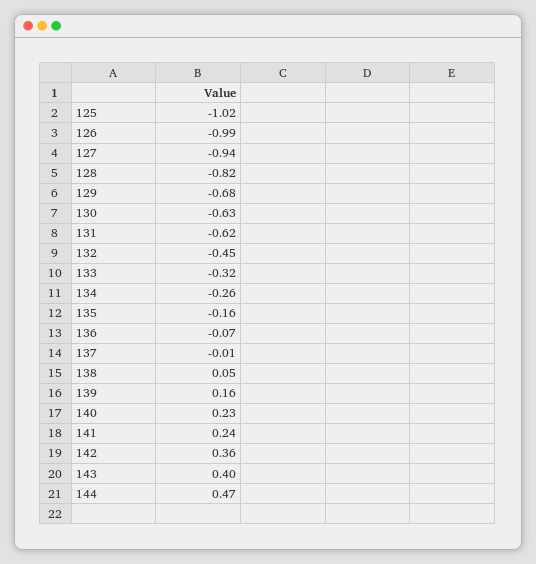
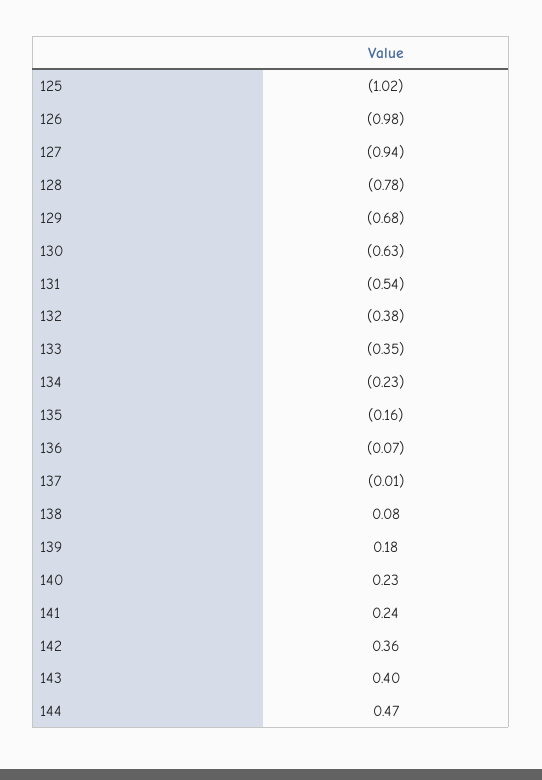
126: -0.99 -> -0.98
128: -0.82 -> -0.78
131: -0.62 -> -0.54
132: -0.45 -> -0.38
133: -0.32 -> -0.35
134: -0.26 -> -0.23
138: 0.05 -> 0.08
139: 0.16 -> 0.18

